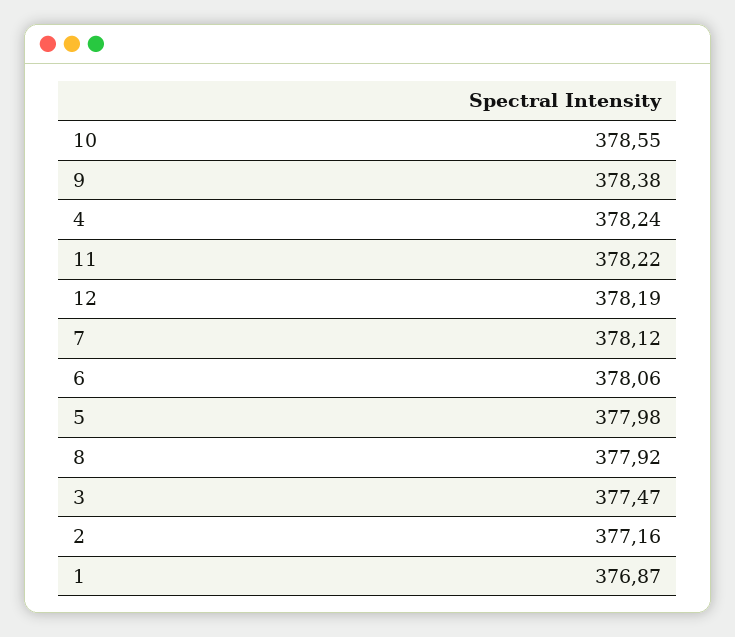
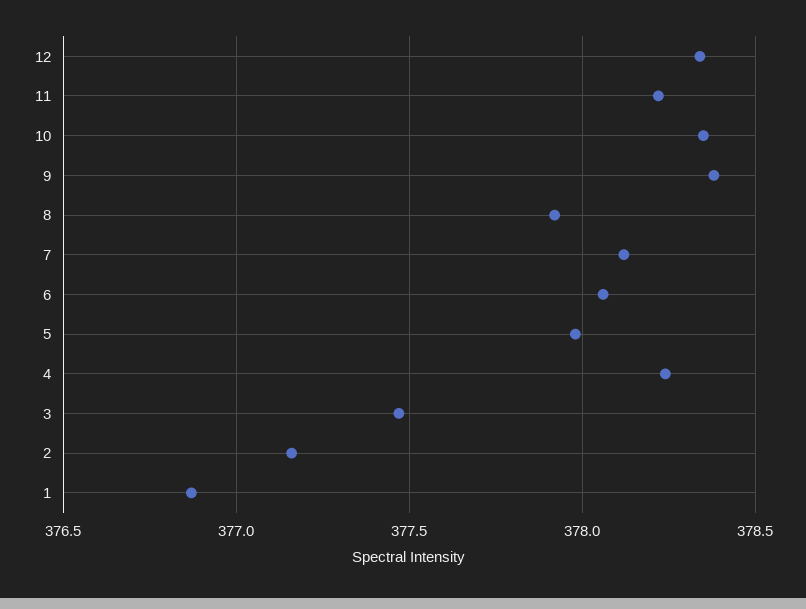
10: 378.55 -> 378.35
12: 378.19 -> 378.35

